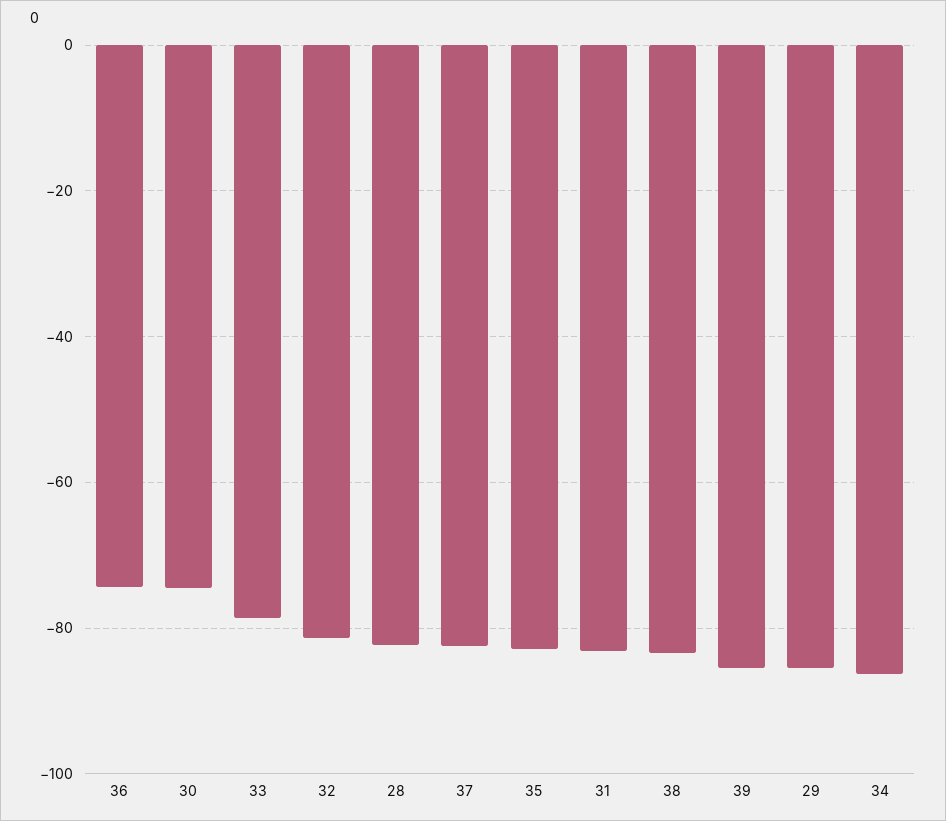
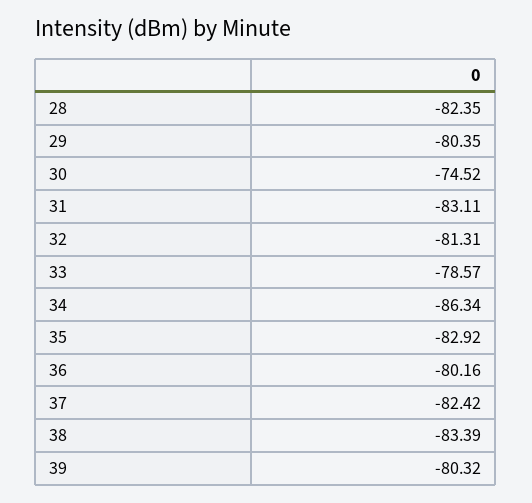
36: -74 -> -80.16
39: -86 -> -80.32
29: -86 -> -80.35

